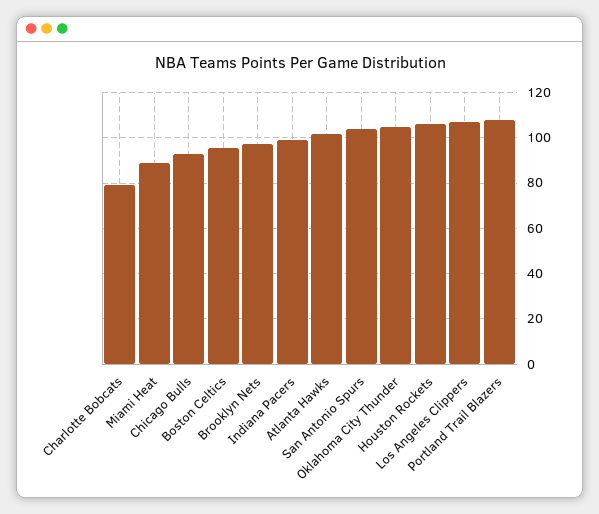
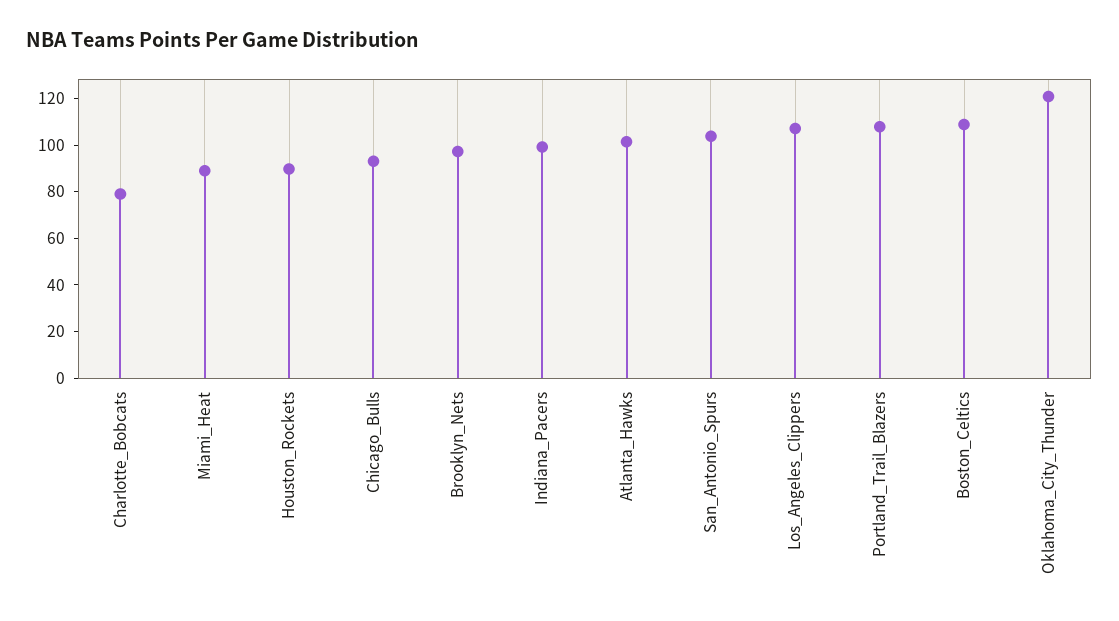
Boston Celtics: 95 -> 110
Oklahoma City Thunder: 105 -> 120
Houston Rockets: 105 -> 90

